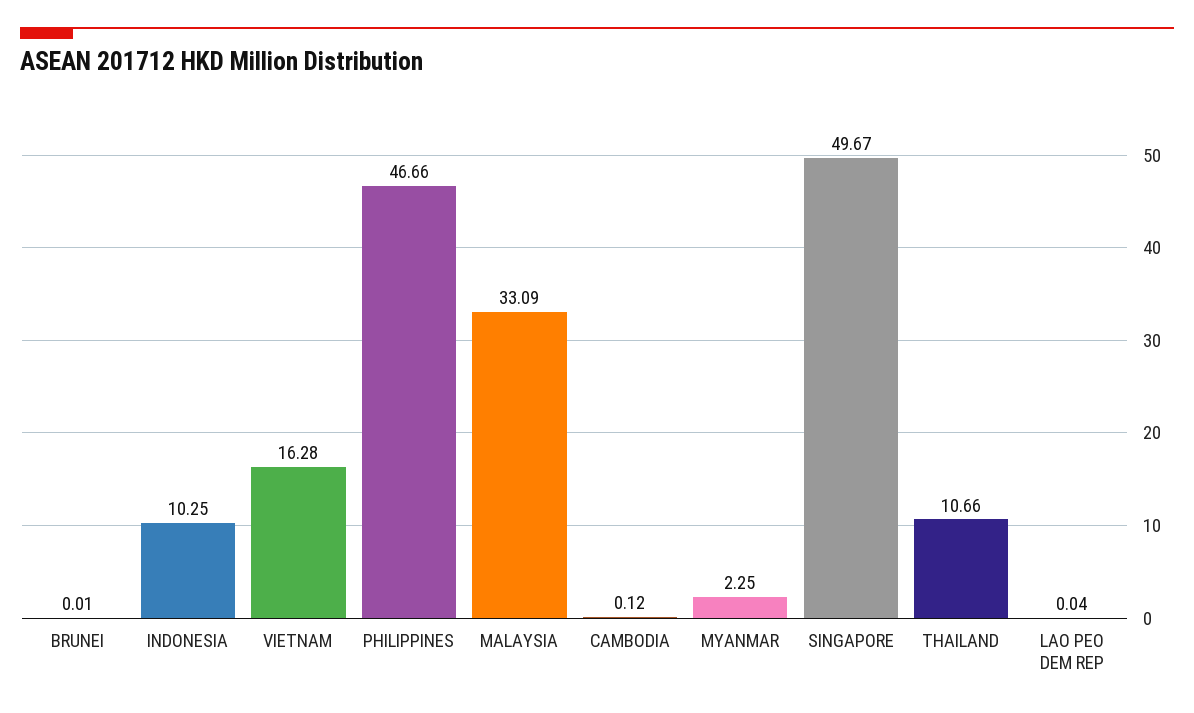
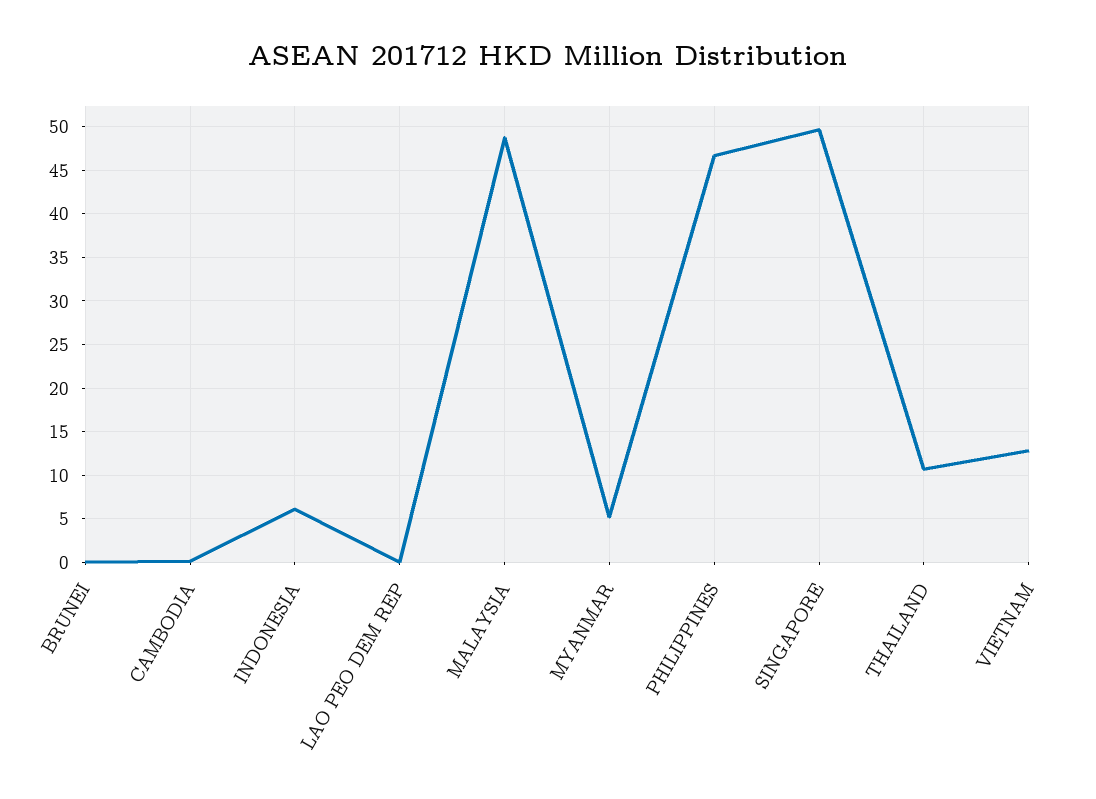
INDONESIA: 10.25 -> 6
VIETNAM: 16.28 -> 13
MALAYSIA: 33.09 -> 49
MYANMAR: 2.25 -> 5

